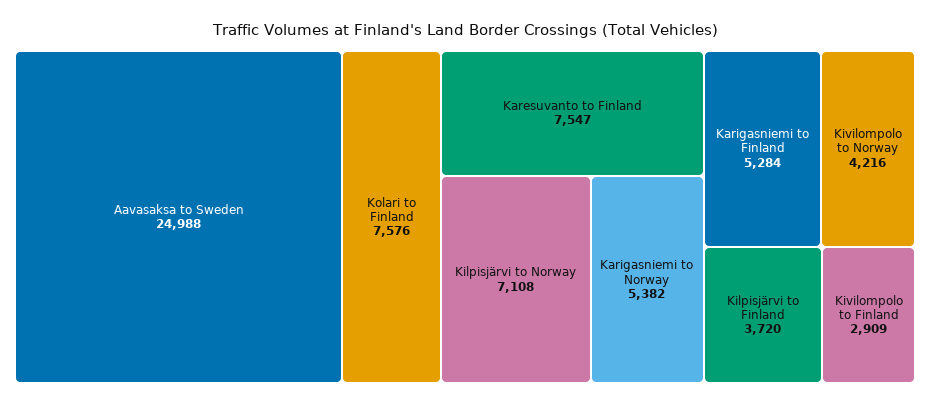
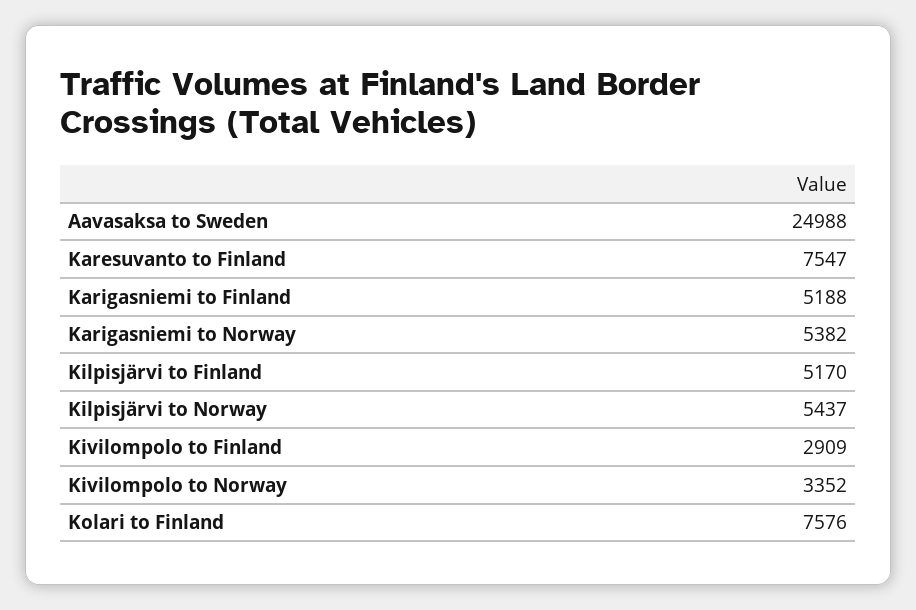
Kilpisjärvi to Norway: 7108 -> 5437
Karigasniemi to Finland: 5284 -> 5188
Kivilompolo to Norway: 4216 -> 3352
Kilpisjärvi to Finland: 3720 -> 5170

